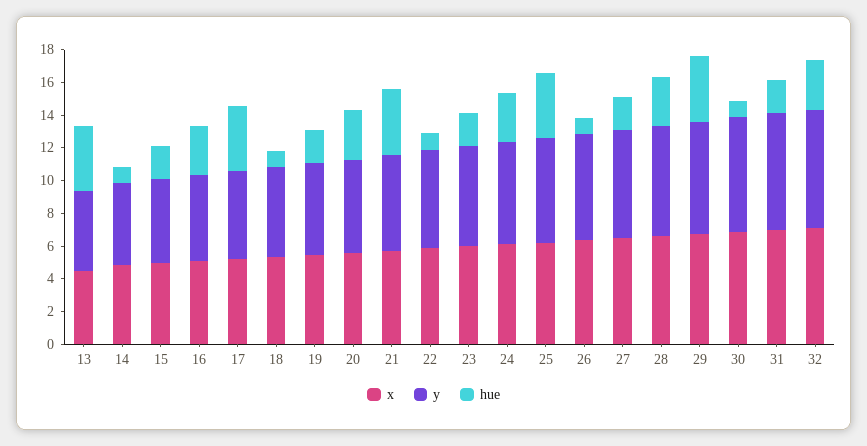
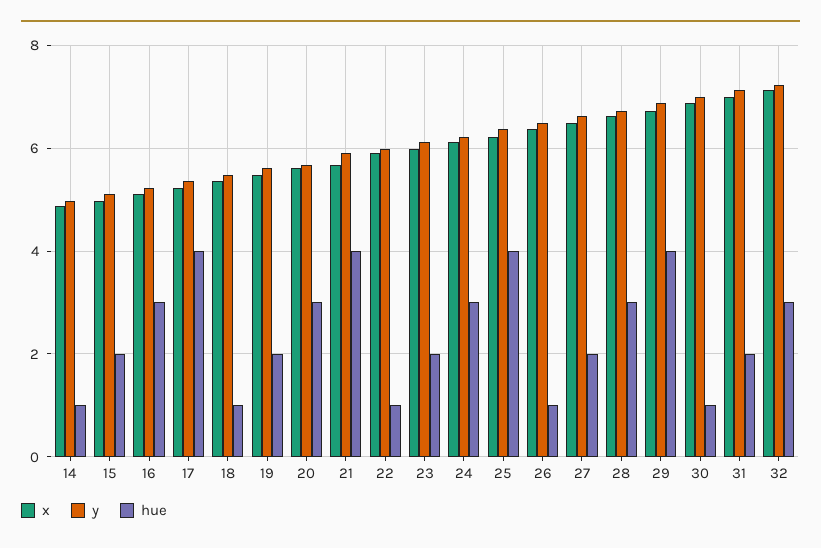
x, 13: 4.5 -> none
y, 13: 5 -> none
hue, 13: 4 -> none

